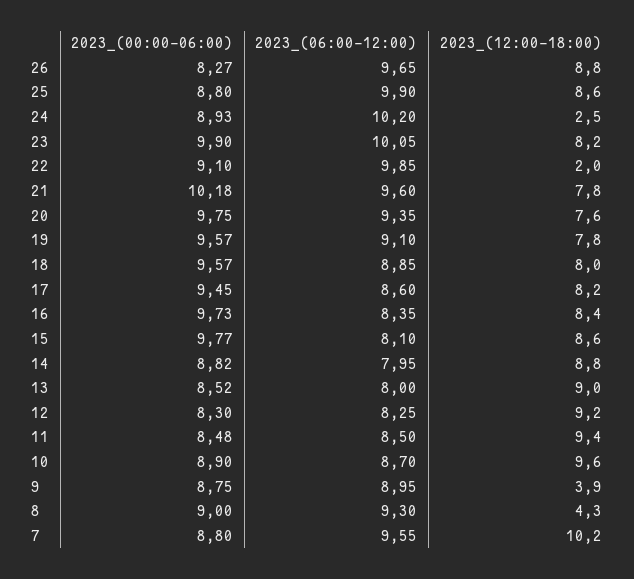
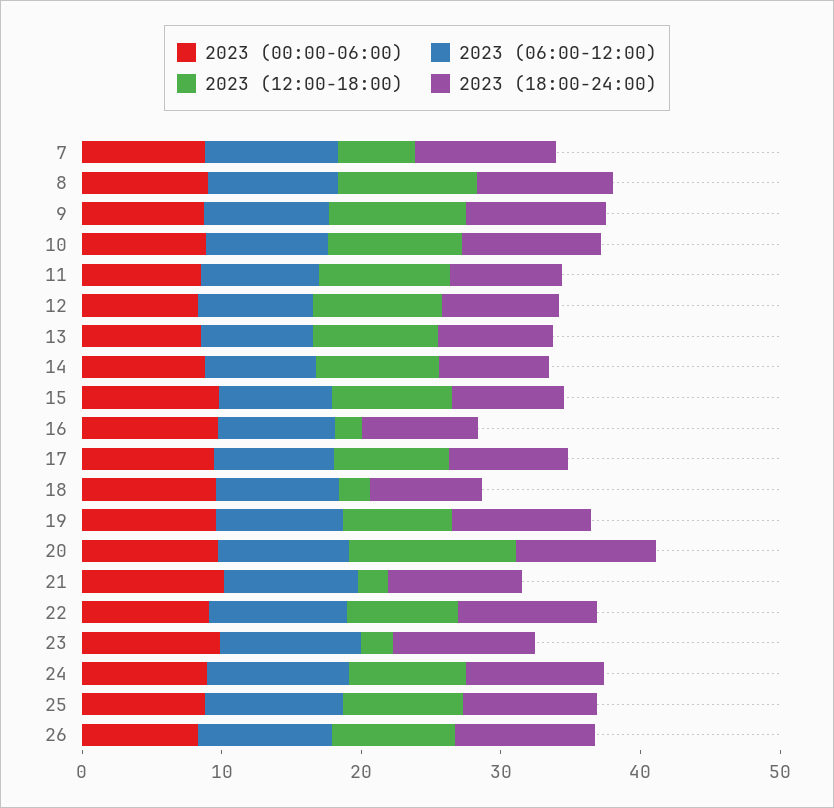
2023_(12:00-18:00), 24: 2.5 -> 8
2023_(12:00-18:00), 23: 8.2 -> 2
2023_(12:00-18:00), 22: 2 -> 8
2023_(12:00-18:00), 21: 7.8 -> 2
2023_(12:00-18:00), 20: 7.6 -> 12
2023_(12:00-18:00), 18: 8 -> 2
2023_(12:00-18:00), 16: 8.4 -> 2
2023_(12:00-18:00), 9: 3.9 -> 10
2023_(12:00-18:00), 8: 4.3 -> 10
2023_(12:00-18:00), 7: 10.2 -> 6
2023 (18:00-24:00), 7: none -> 10
2023 (18:00-24:00), 8: none -> 10
2023 (18:00-24:00), 9: none -> 10
2023 (18:00-24:00), 10: none -> 10
2023 (18:00-24:00), 11: none -> 8
2023 (18:00-24:00), 12: none -> 8
2023 (18:00-24:00), 13: none -> 8
2023 (18:00-24:00), 14: none -> 8
2023 (18:00-24:00), 15: none -> 8
2023 (18:00-24:00), 16: none -> 8
2023 (18:00-24:00), 17: none -> 8
2023 (18:00-24:00), 18: none -> 8
2023 (18:00-24:00), 19: none -> 10
2023 (18:00-24:00), 20: none -> 10
2023 (18:00-24:00), 21: none -> 10
2023 (18:00-24:00), 22: none -> 10
2023 (18:00-24:00), 23: none -> 10
2023 (18:00-24:00), 24: none -> 10
2023 (18:00-24:00), 25: none -> 10
2023 (18:00-24:00), 26: none -> 10

